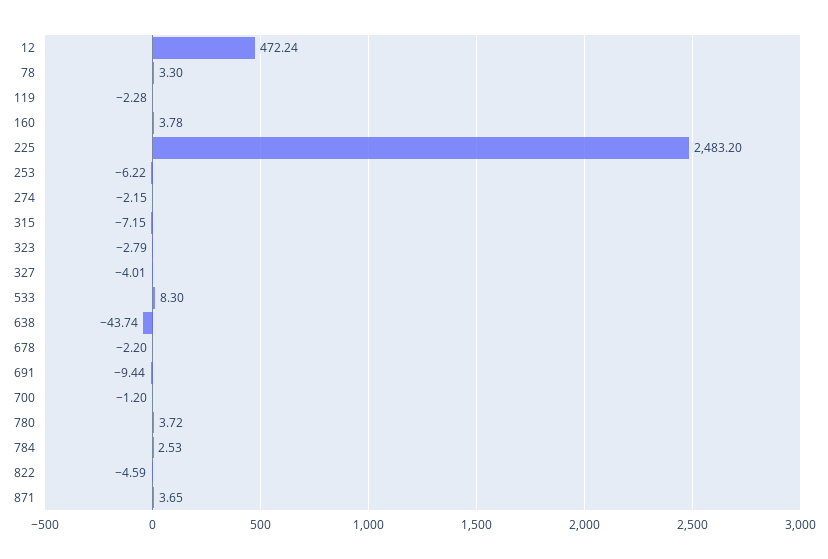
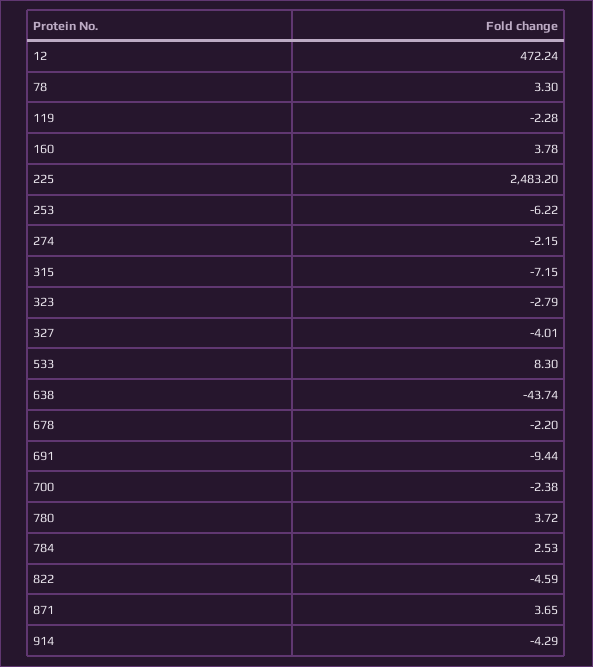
700: -1.2 -> -2.38
914: none -> -4.29

